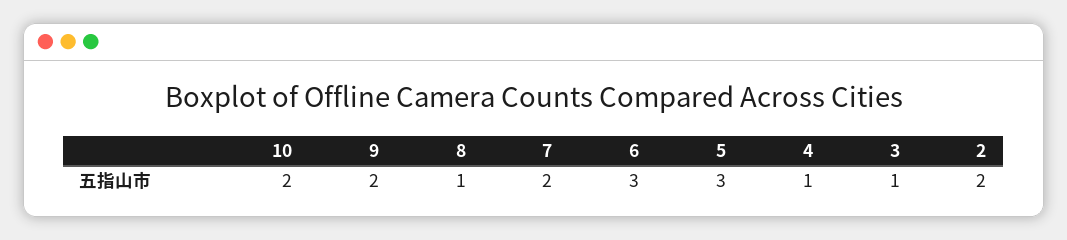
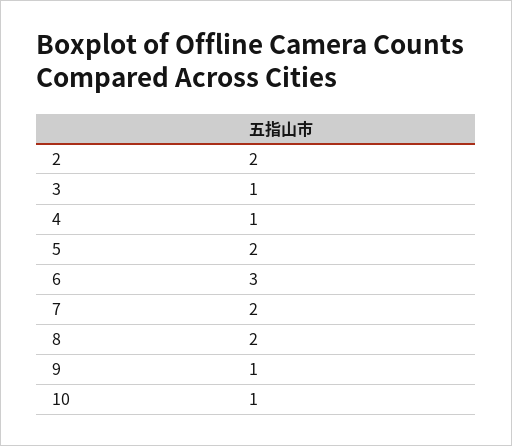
10: 2 -> 1
9: 2 -> 1
8: 1 -> 2
5: 3 -> 2

